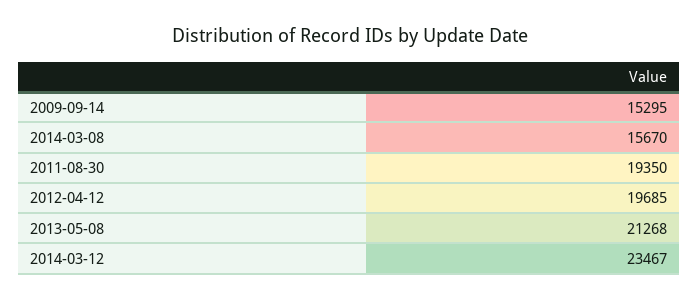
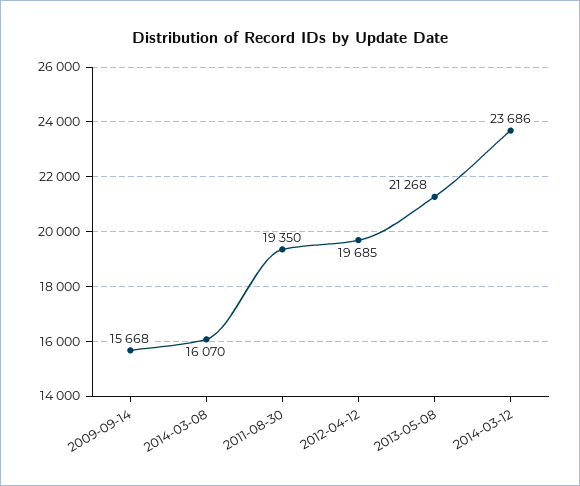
2009-09-14: 15295 -> 15668
2014-03-08: 15670 -> 16070
2014-03-12: 23467 -> 23686

